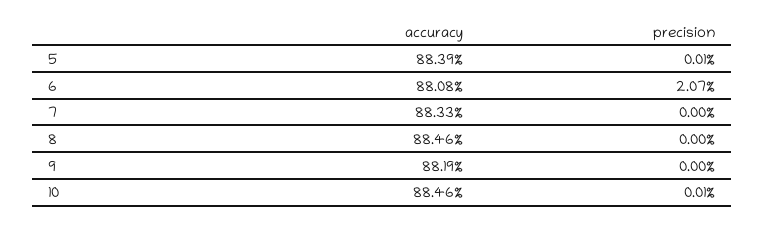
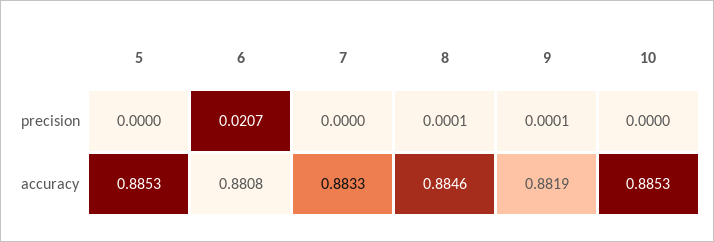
accuracy, 5: 0.8839 -> 0.8853
precision, 5: 0.0001 -> 0
precision, 8: 0 -> 0.0001
precision, 9: 0 -> 0.0001
accuracy, 10: 0.8846 -> 0.8853
precision, 10: 0.0001 -> 0

